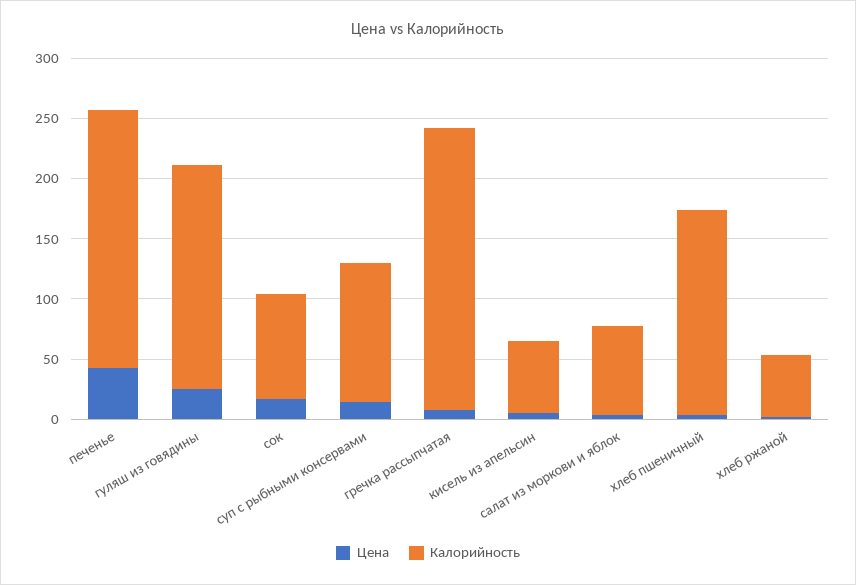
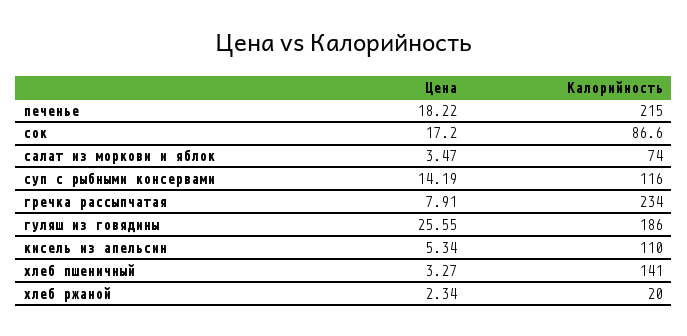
Цена, печенье: 40 -> 18.22
Калорийность, кисель из апельсин: 60 -> 110
Калорийность, хлеб пшеничный: 170 -> 141
Калорийность, хлеб ржаной: 50 -> 20

